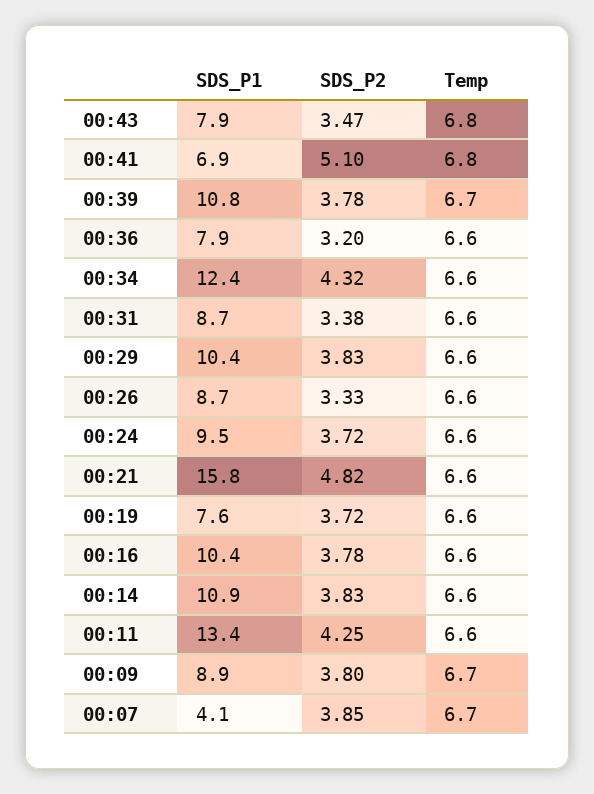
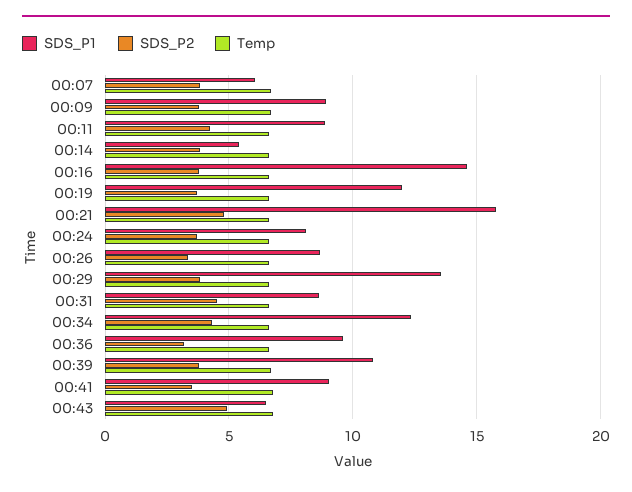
SDS_P1, 00:43: 7.9 -> 6.5
SDS_P2, 00:43: 3.47 -> 5
SDS_P1, 00:41: 6.9 -> 9
SDS_P2, 00:41: 5.1 -> 3.5
SDS_P1, 00:36: 7.9 -> 9.5
SDS_P2, 00:31: 3.38 -> 4.5
SDS_P1, 00:29: 10.4 -> 13.5
SDS_P1, 00:24: 9.5 -> 8
SDS_P1, 00:19: 7.6 -> 12
SDS_P1, 00:16: 10.4 -> 14.5
SDS_P1, 00:14: 10.9 -> 5.5
SDS_P1, 00:11: 13.4 -> 9
SDS_P1, 00:07: 4.1 -> 6

